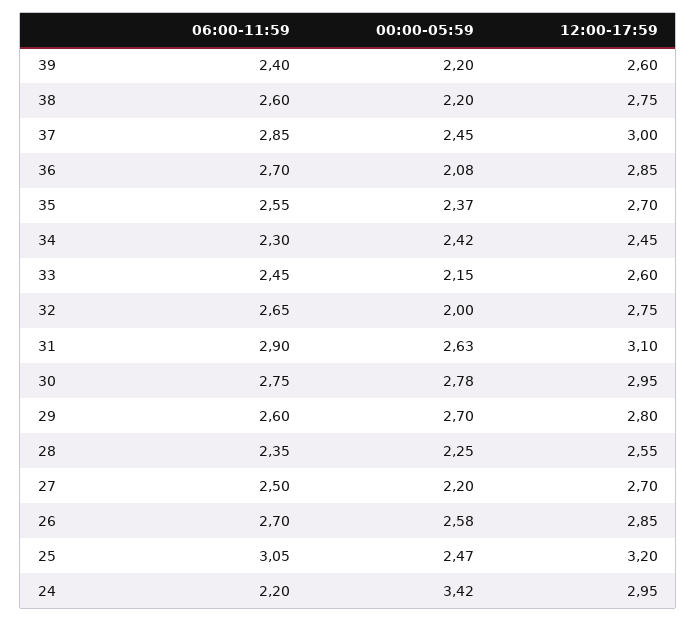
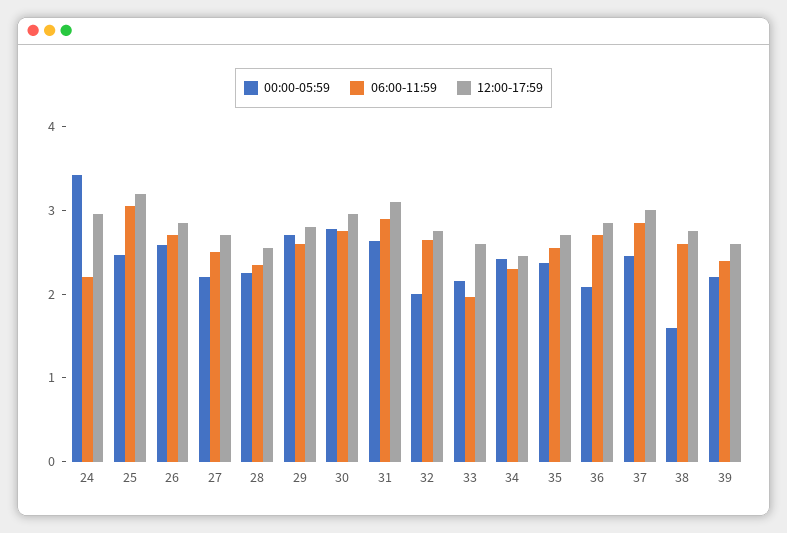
00:00-05:59, 38: 2.2 -> 1.6
06:00-11:59, 33: 2.45 -> 2

